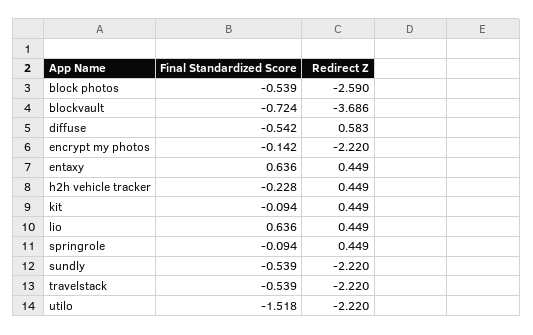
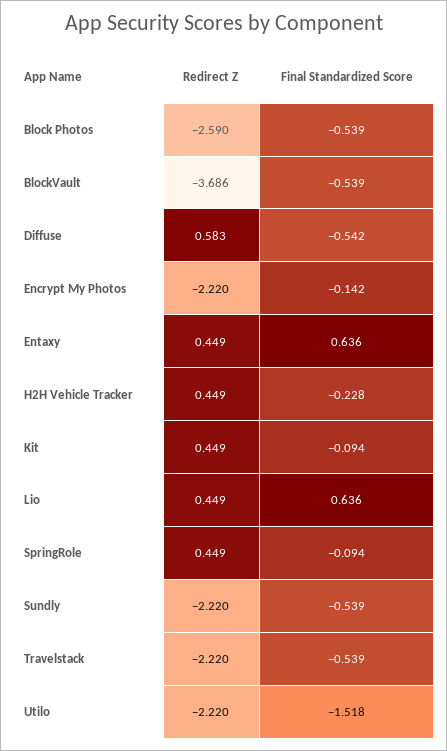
Final Standardized Score, blockvault: -0.724 -> -0.539

